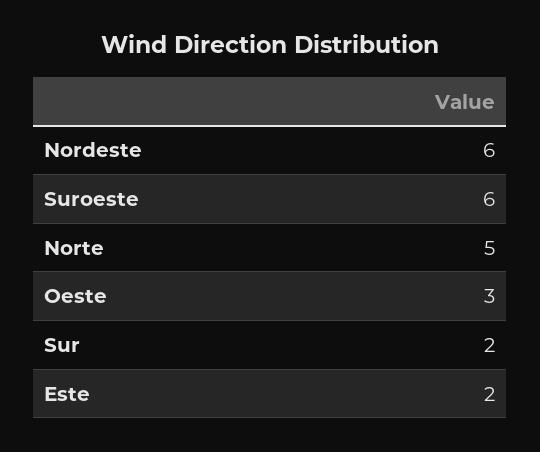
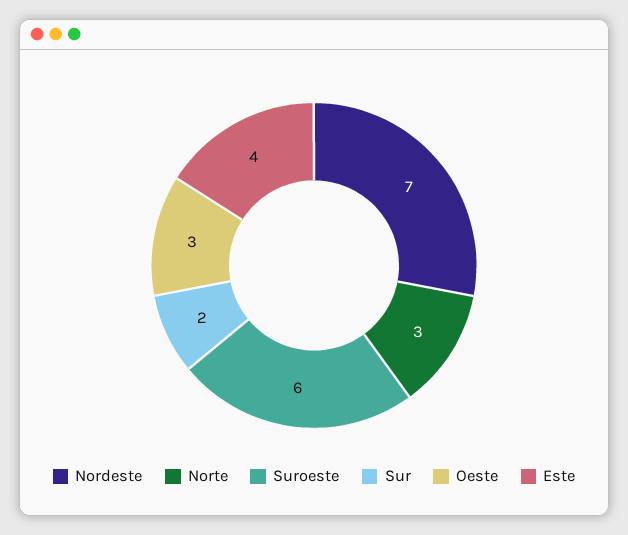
Nordeste: 6 -> 7
Norte: 5 -> 3
Este: 2 -> 4

